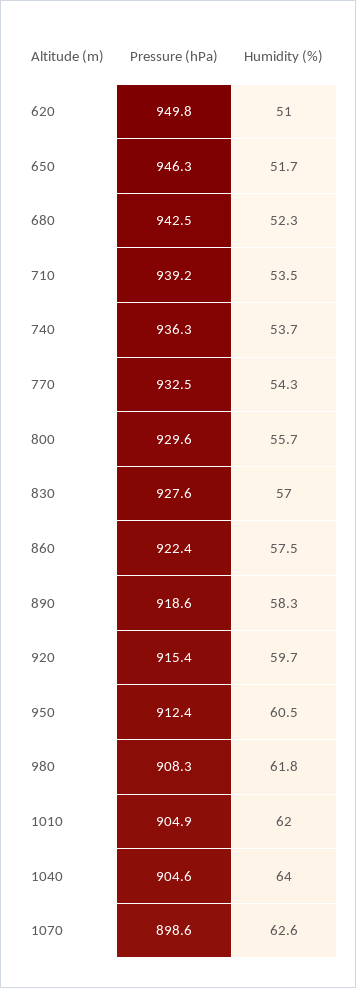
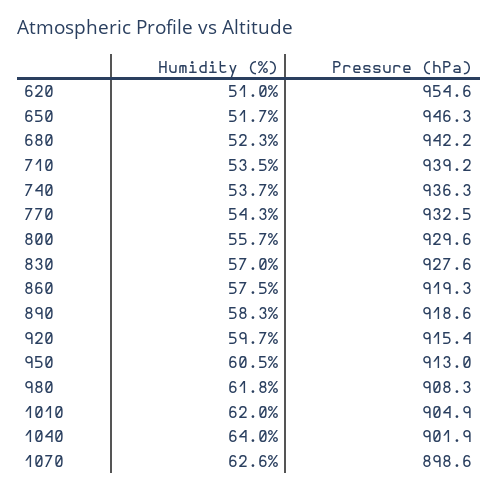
Pressure (hPa), 620: 949.8 -> 954.6
Pressure (hPa), 680: 942.5 -> 942.2
Pressure (hPa), 860: 922.4 -> 919.3
Pressure (hPa), 950: 912.4 -> 913
Pressure (hPa), 1040: 904.6 -> 901.9

